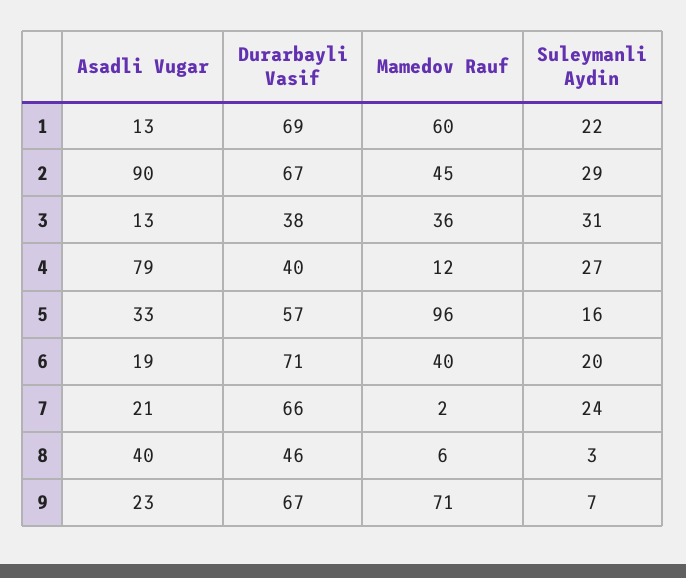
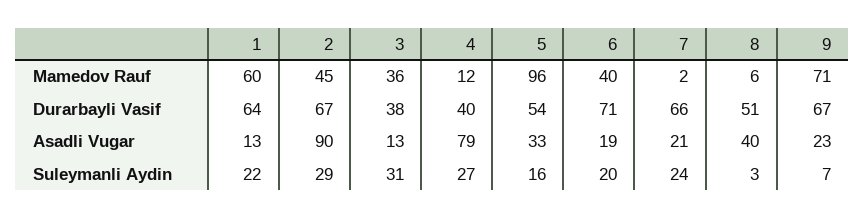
Durarbayli Vasif, 1: 69 -> 64
Durarbayli Vasif, 5: 57 -> 54
Durarbayli Vasif, 8: 46 -> 51

